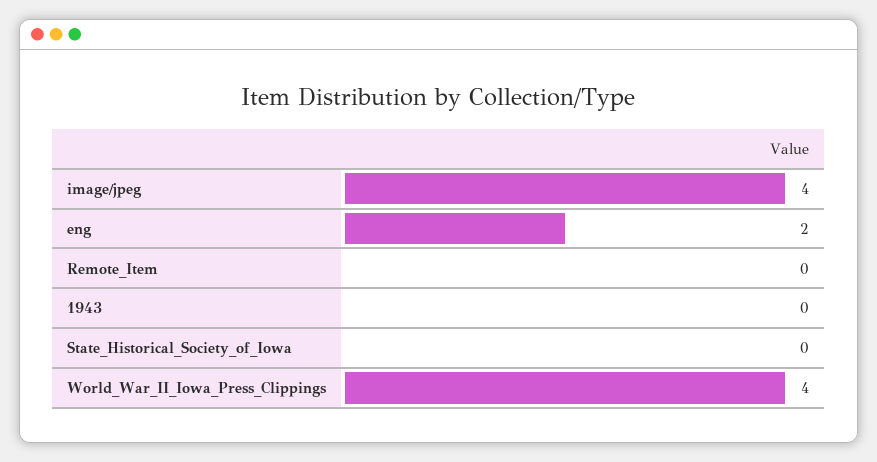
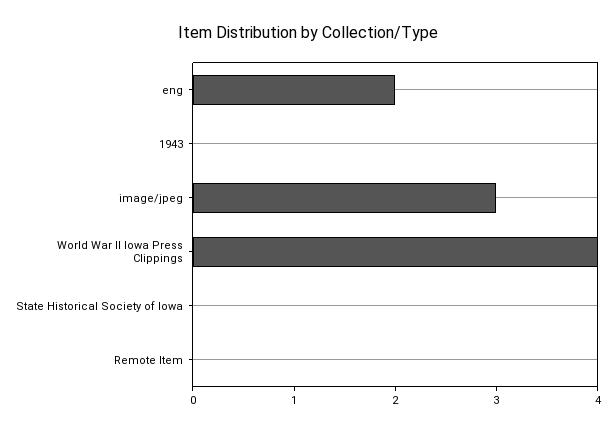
image/jpeg: 4 -> 3

